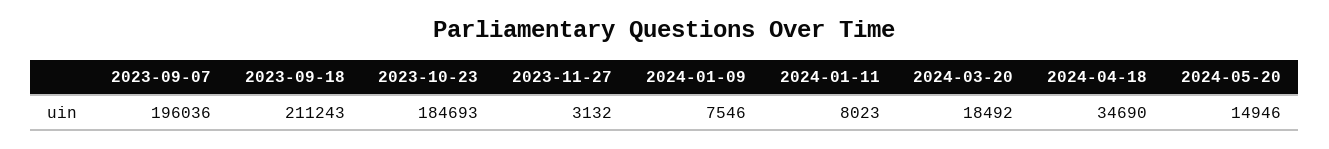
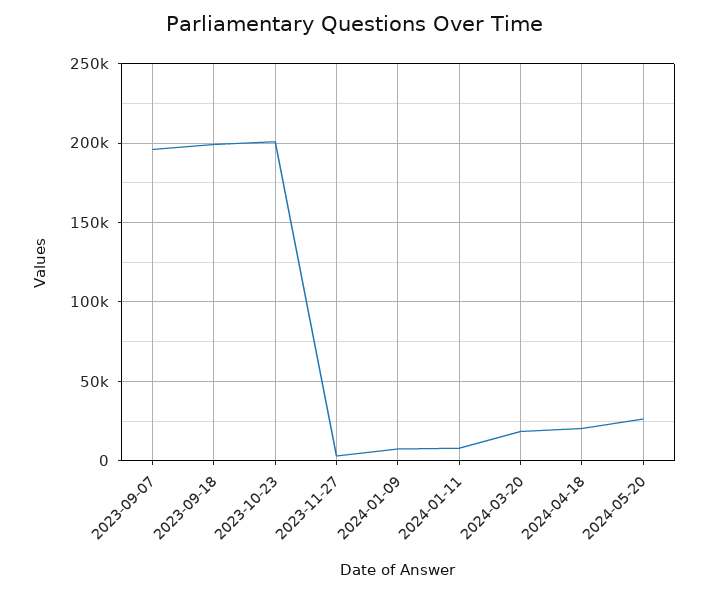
2023-09-18: 211243 -> 200000
2023-10-23: 184693 -> 200000
2024-04-18: 34690 -> 20000
2024-05-20: 14946 -> 25000

